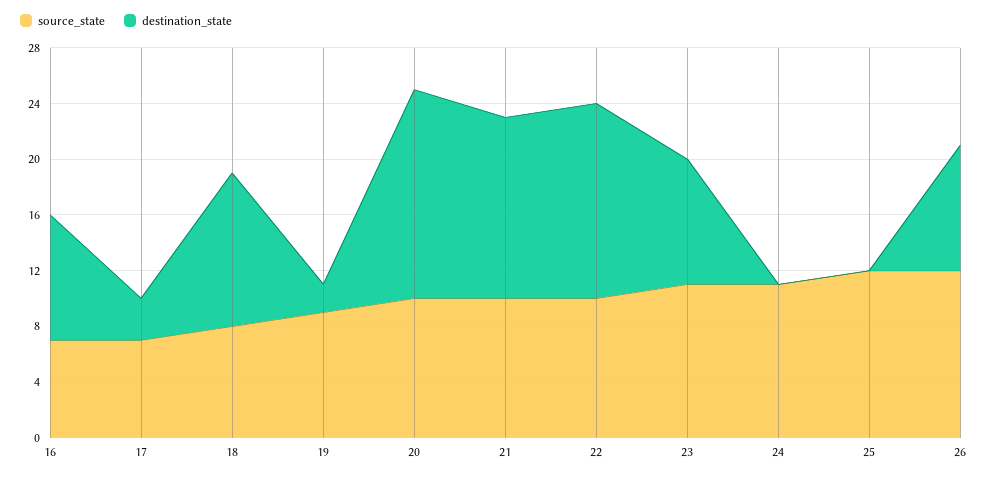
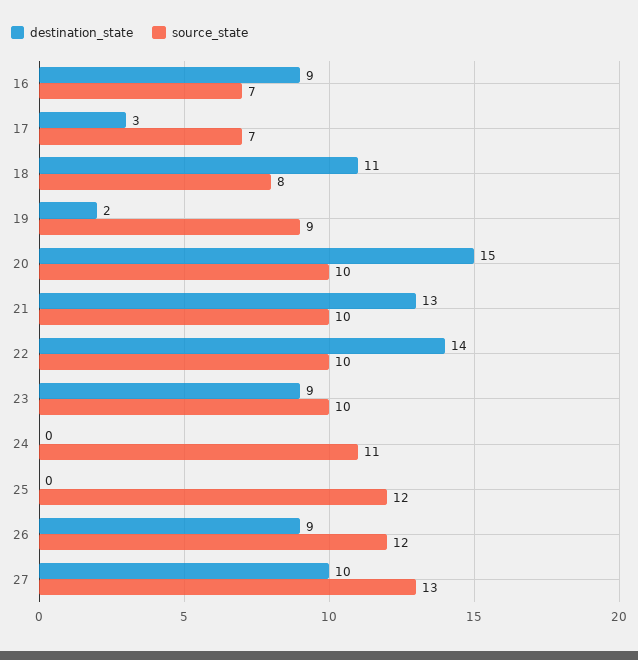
source_state, 23: 11 -> 10
destination_state, 27: none -> 10
source_state, 27: none -> 13

